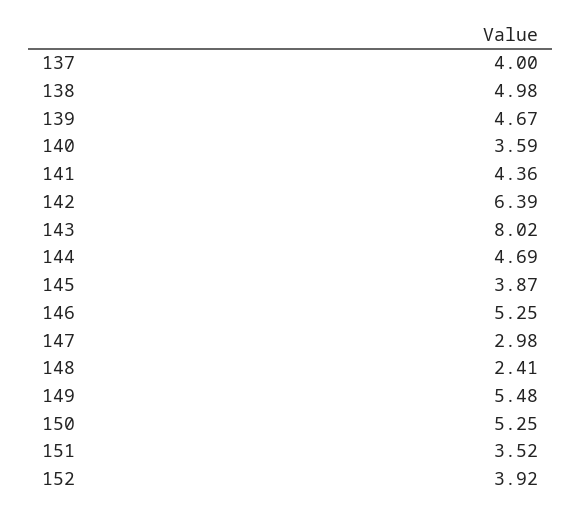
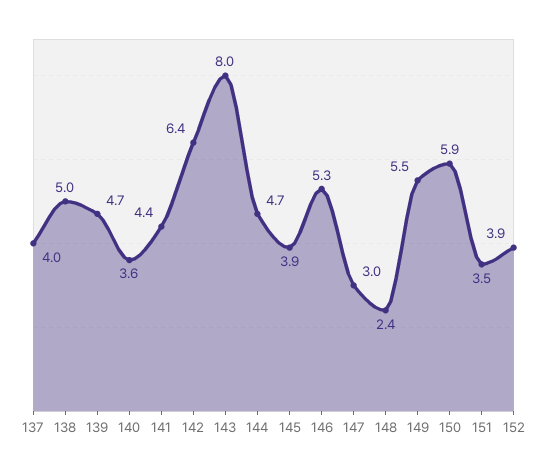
150: 5.25 -> 5.9

